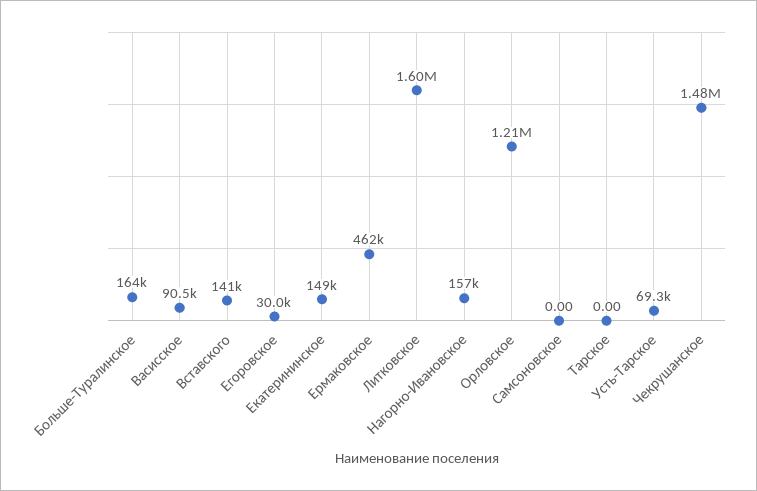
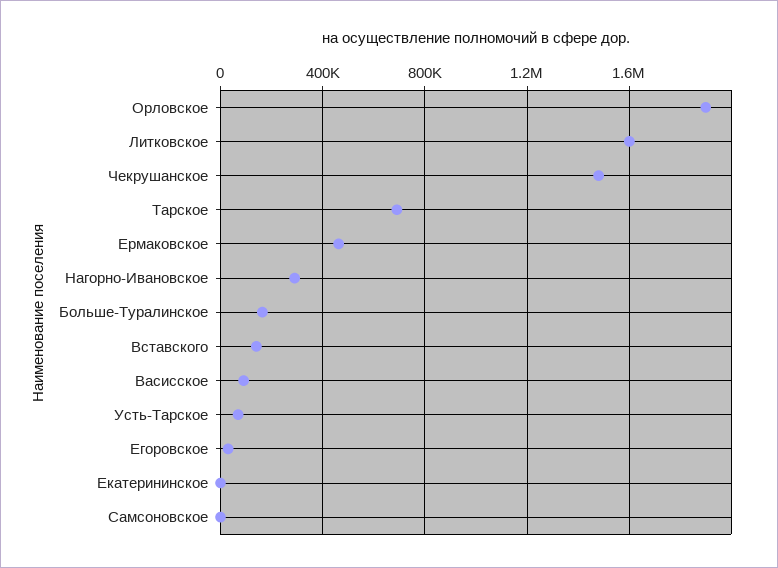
Екатерининское: 149000 -> 0
Нагорно-Ивановское: 157000 -> 300000
Орловское: 1210000 -> 1900000
Тарское: 0 -> 700000

